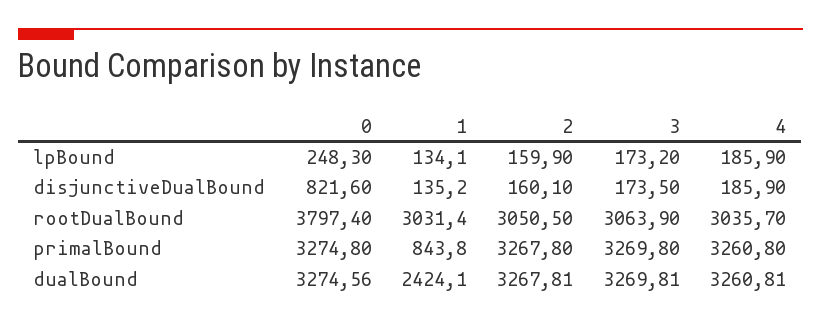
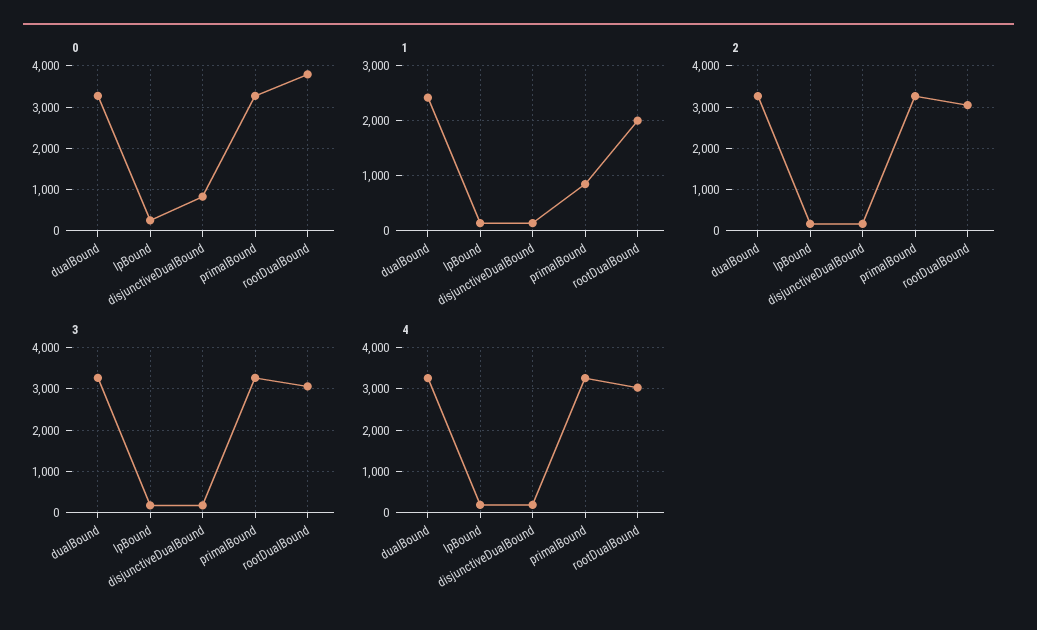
1, rootDualBound: 3031.4 -> 2000

